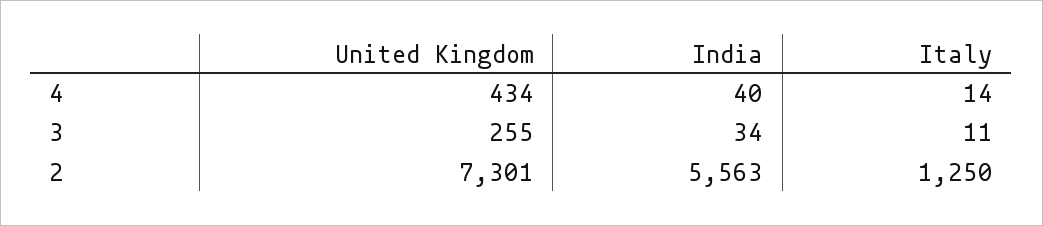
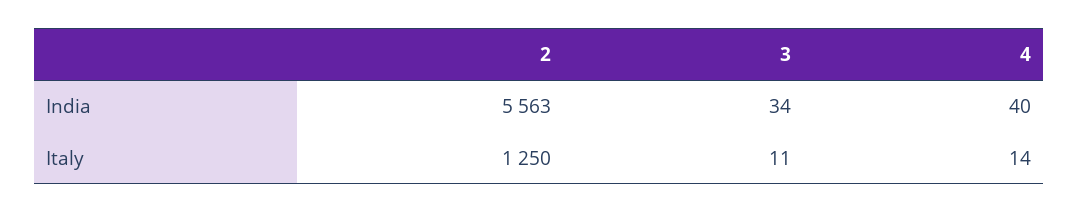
United Kingdom, 4: 434 -> none
United Kingdom, 3: 255 -> none
United Kingdom, 2: 7301 -> none

